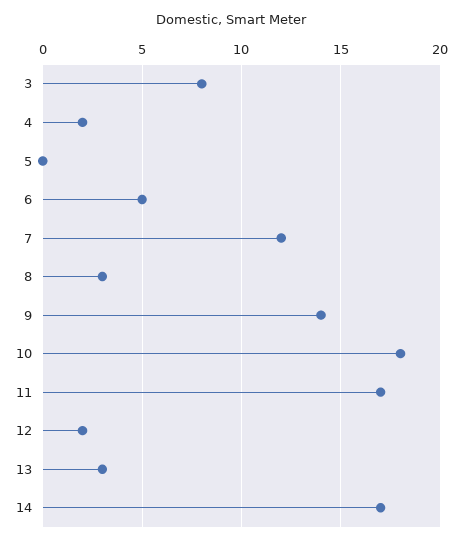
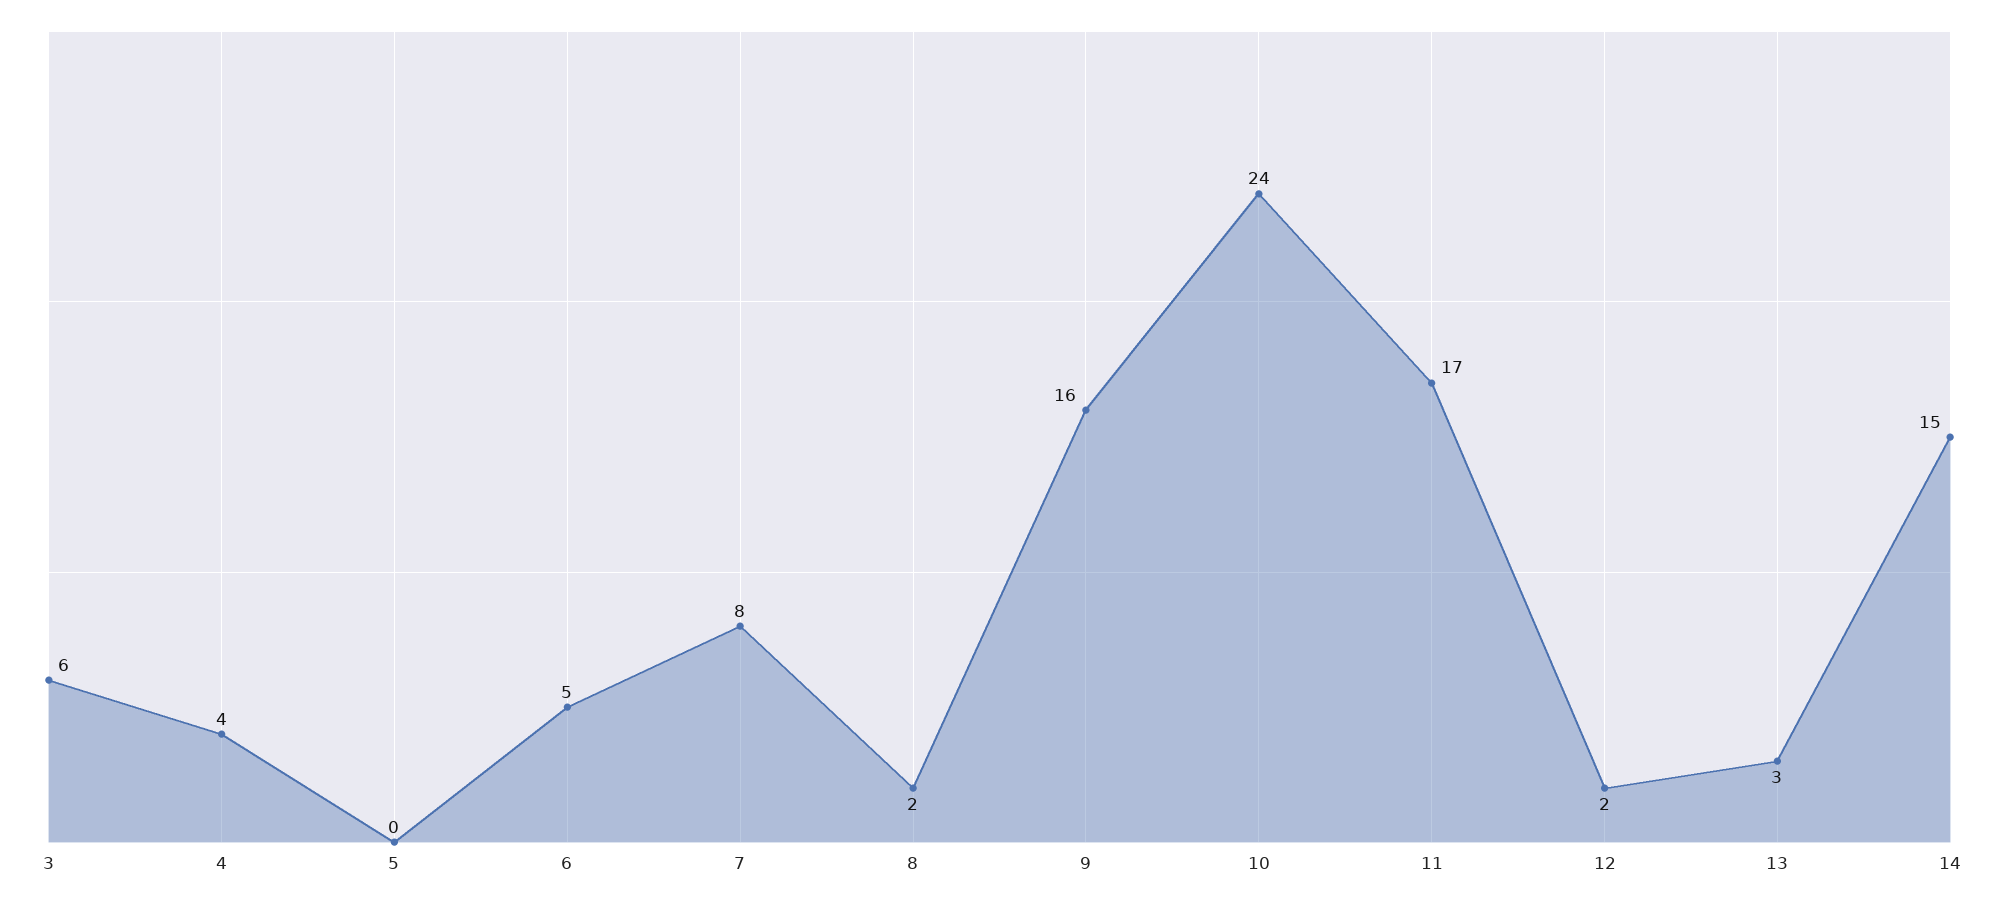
3: 8 -> 6
4: 2 -> 4
7: 12 -> 8
8: 3 -> 2
9: 14 -> 16
10: 18 -> 24
14: 17 -> 15

